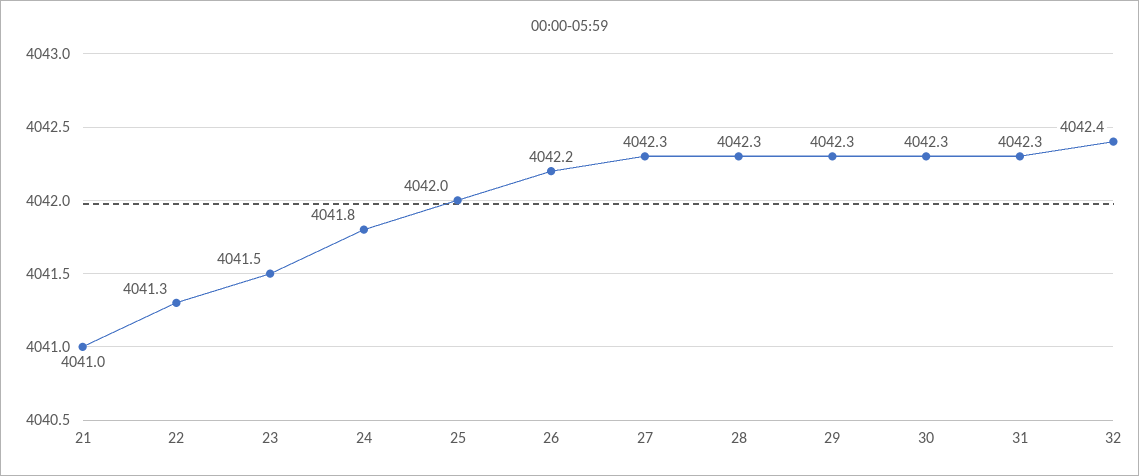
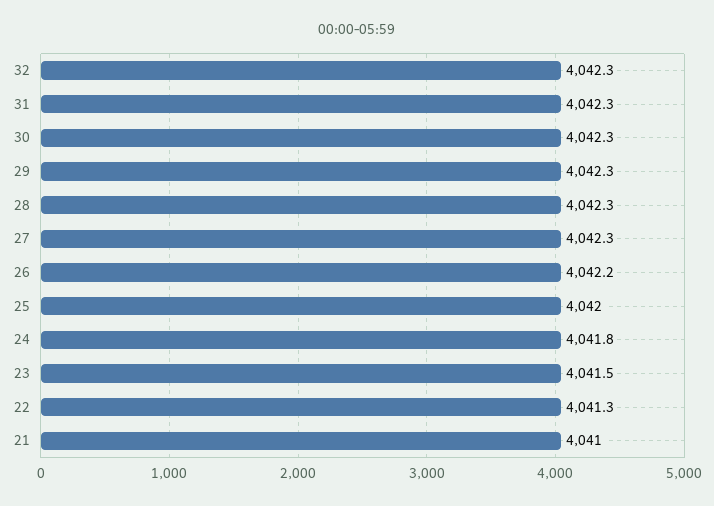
32: 4042.4 -> 4042.3

